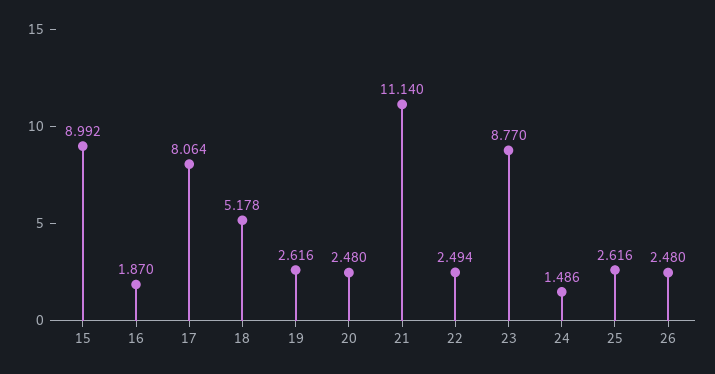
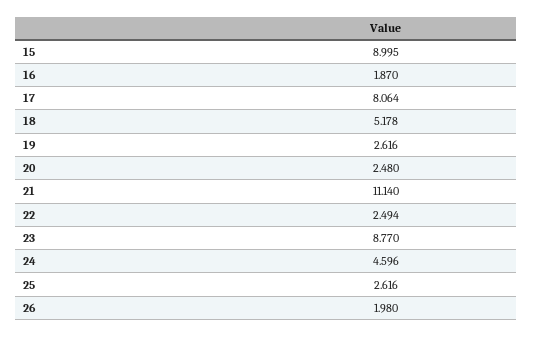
15: 8.992 -> 8.995
24: 1.486 -> 4.596
26: 2.48 -> 1.98

